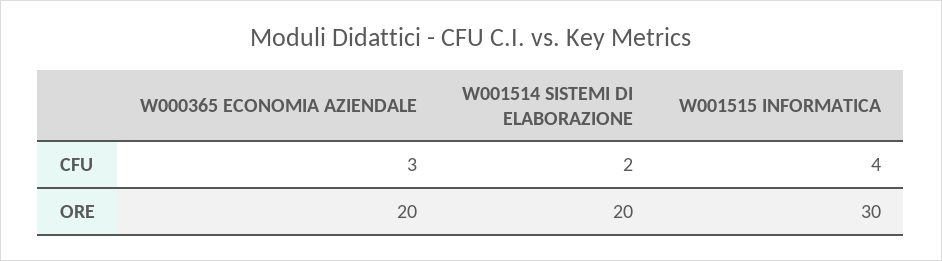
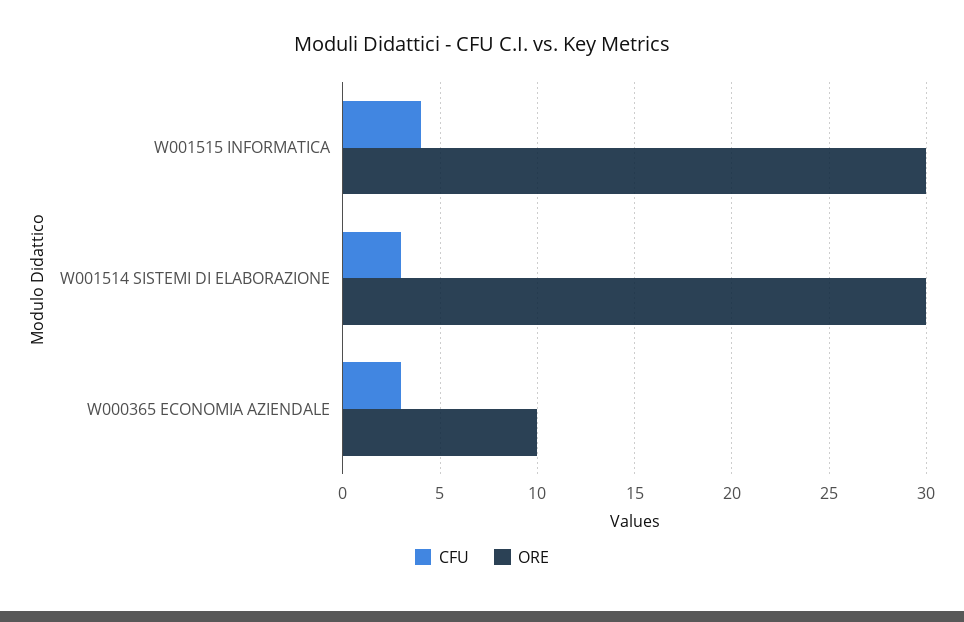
CFU, W001514 SISTEMI DI ELABORAZIONE: 2 -> 3
ORE, W000365 ECONOMIA AZIENDALE: 20 -> 10
ORE, W001514 SISTEMI DI ELABORAZIONE: 20 -> 30

